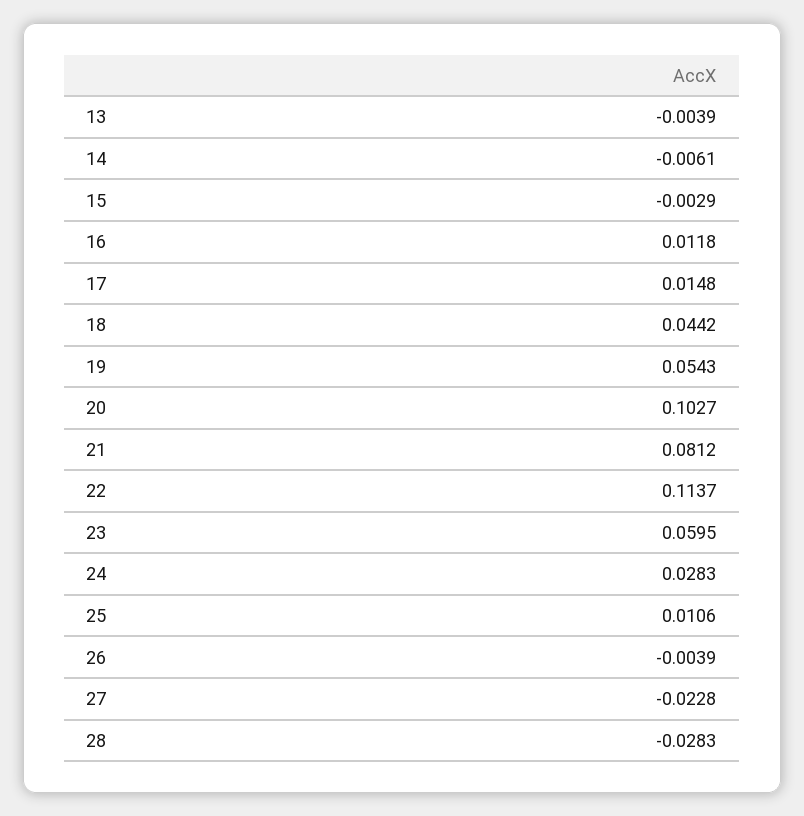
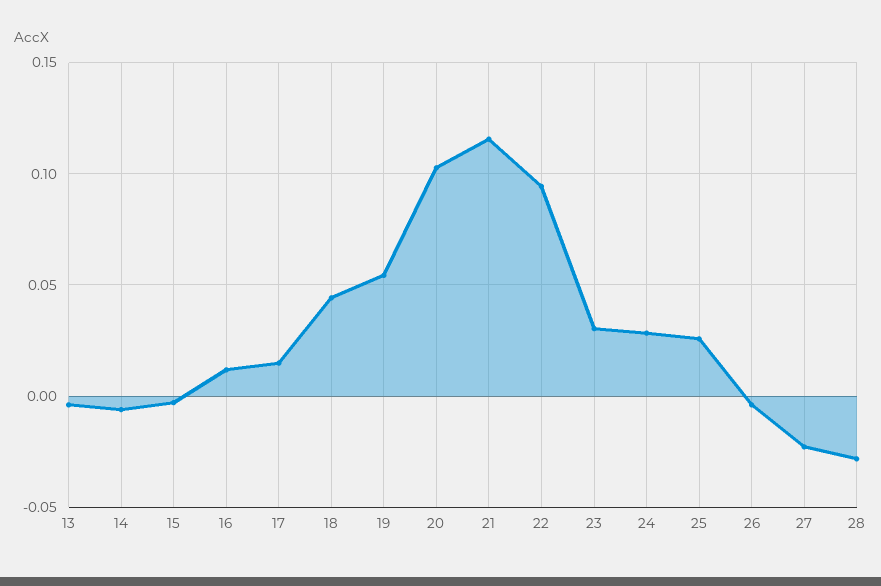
21: 0.0812 -> 0.115
22: 0.1137 -> 0.095
23: 0.0595 -> 0.03
25: 0.0106 -> 0.025

